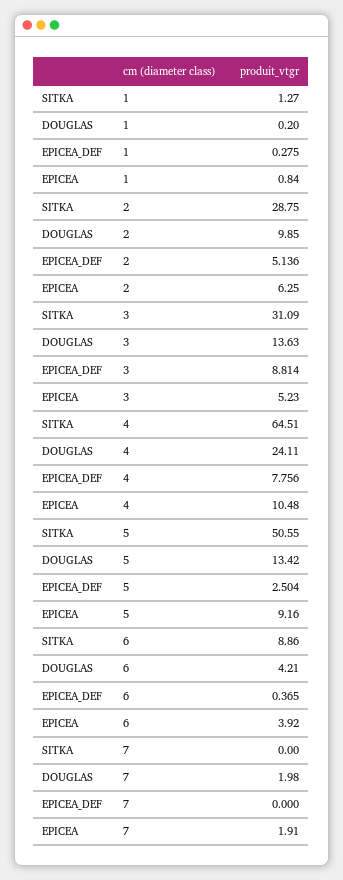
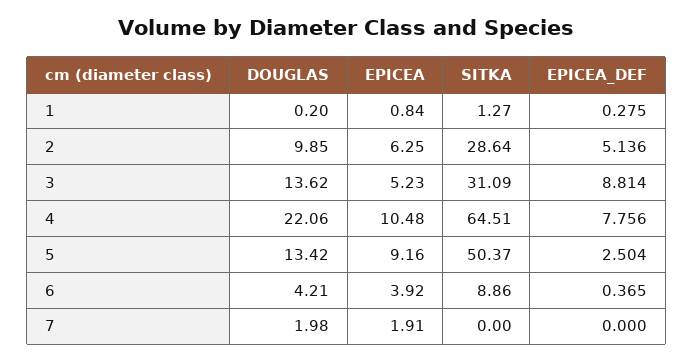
SITKA, 2: 28.75 -> 28.64
DOUGLAS, 3: 13.63 -> 13.62
DOUGLAS, 4: 24.11 -> 22.06
SITKA, 5: 50.55 -> 50.37

